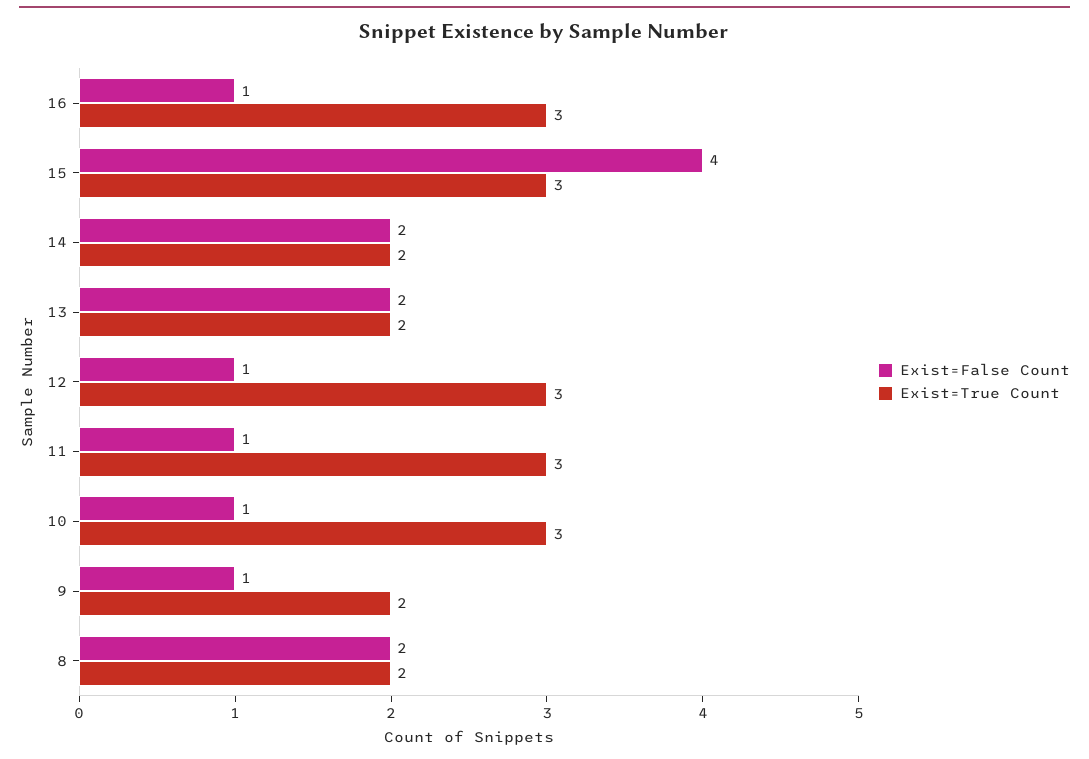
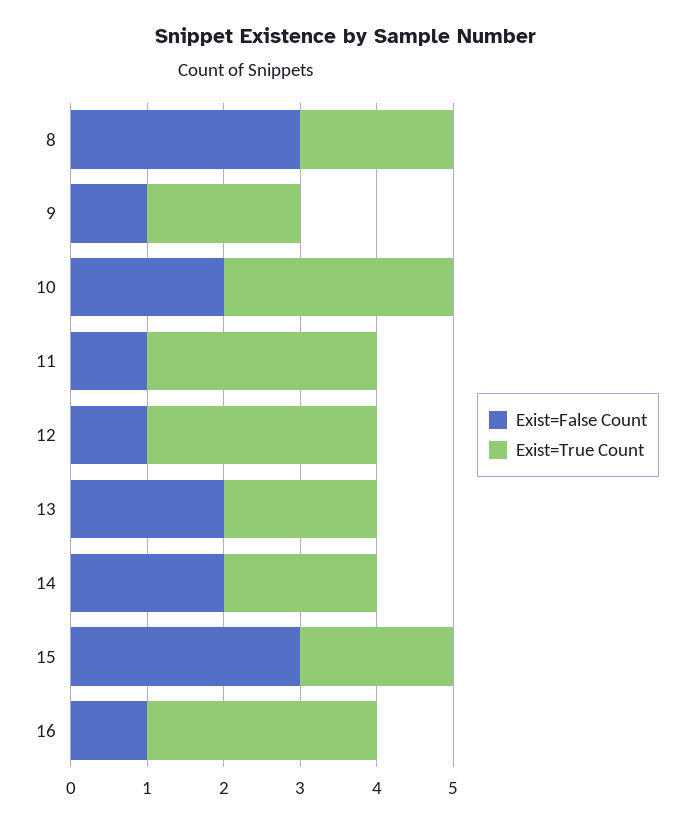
Exist=False Count, 15: 4 -> 3
Exist=True Count, 15: 3 -> 2
Exist=False Count, 10: 1 -> 2
Exist=False Count, 8: 2 -> 3

